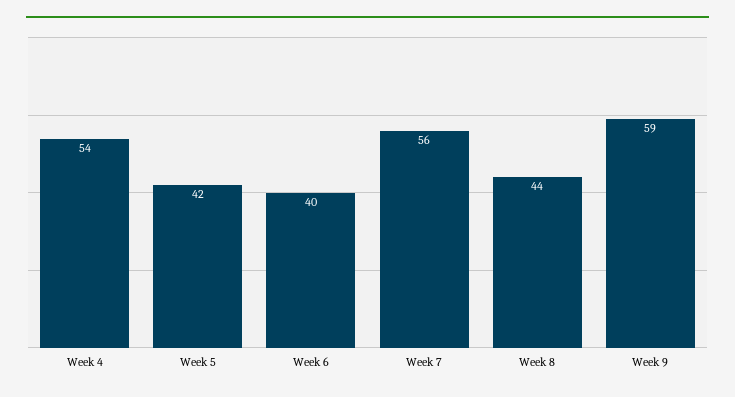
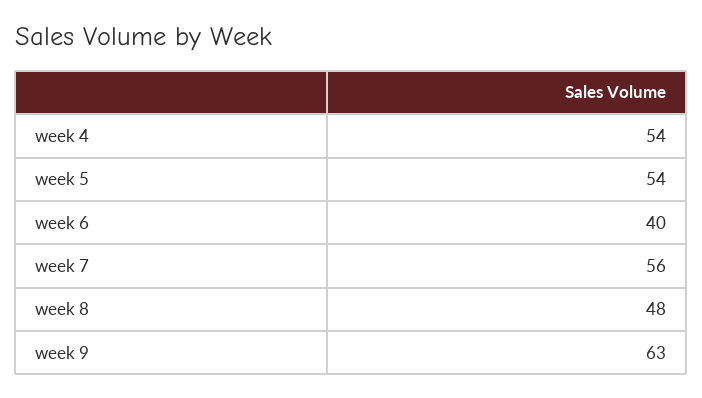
Week 5: 42 -> 54
Week 8: 44 -> 48
Week 9: 59 -> 63

